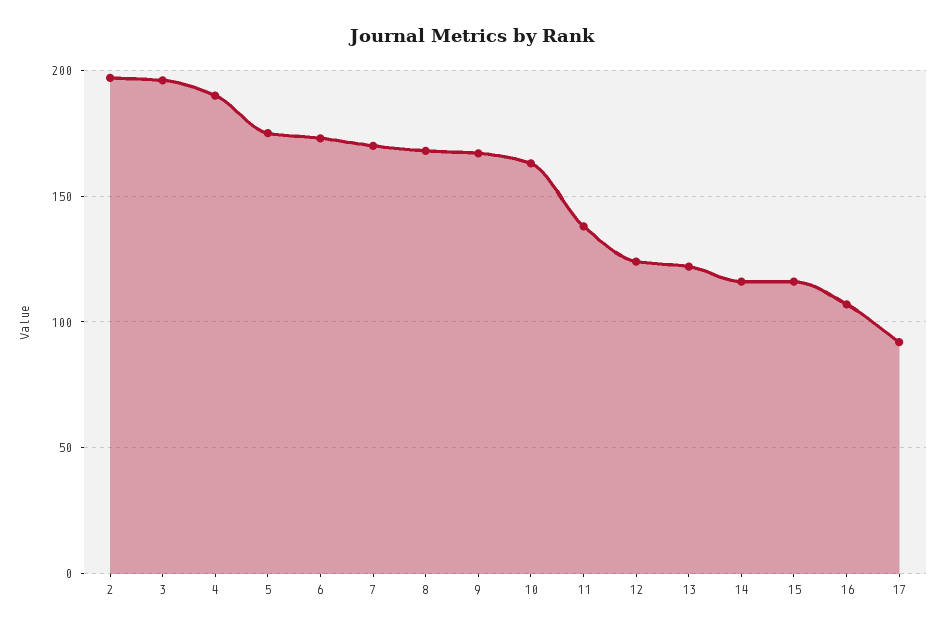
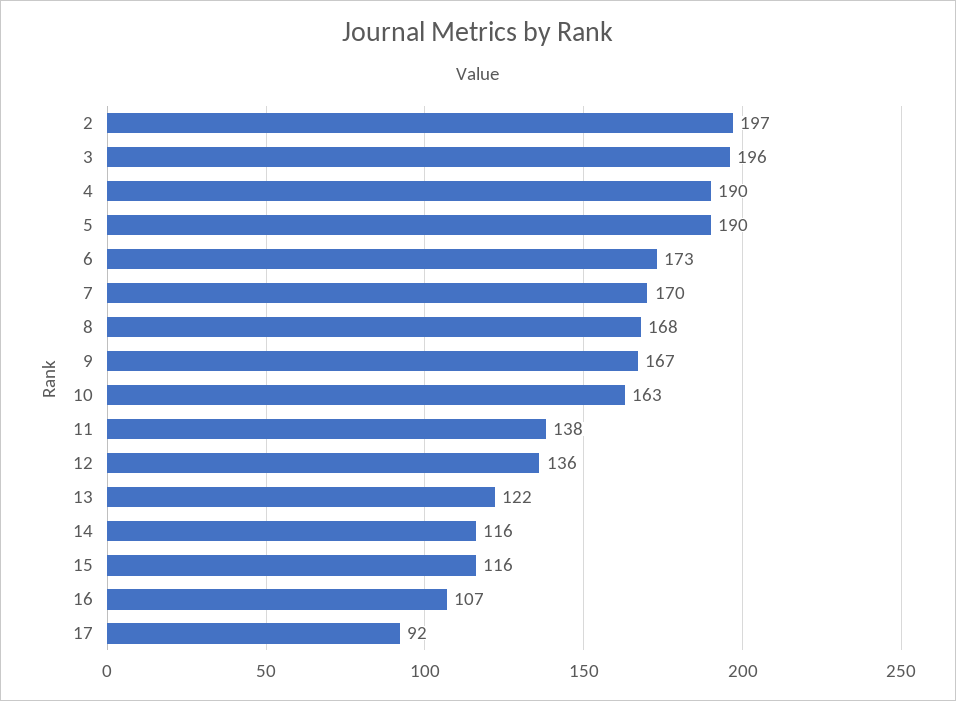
5: 175 -> 190
12: 125 -> 136

